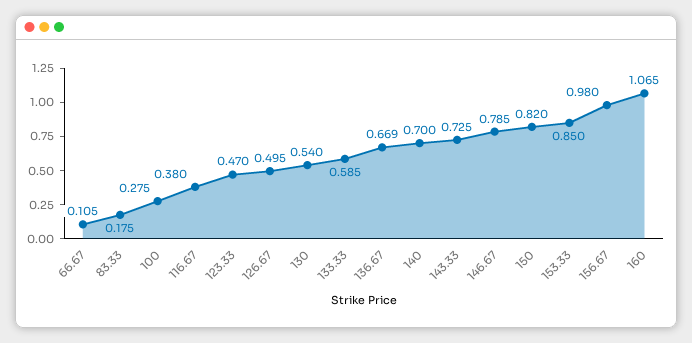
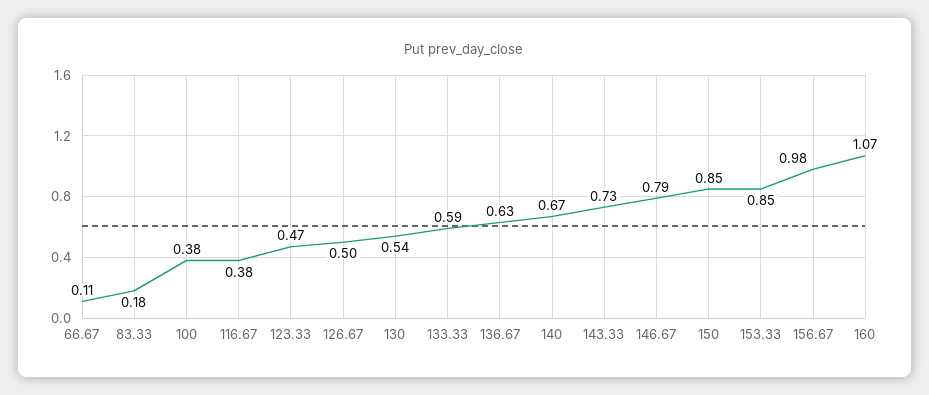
100: 0.275 -> 0.38
136.67: 0.669 -> 0.63
140: 0.7 -> 0.67
150: 0.82 -> 0.85

